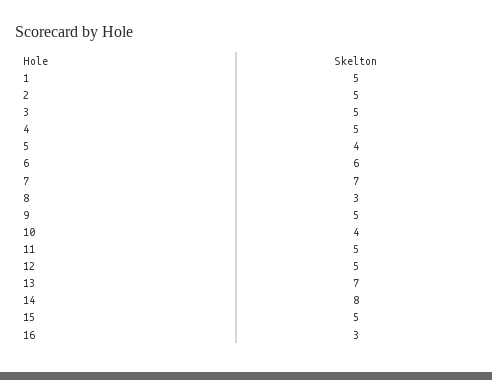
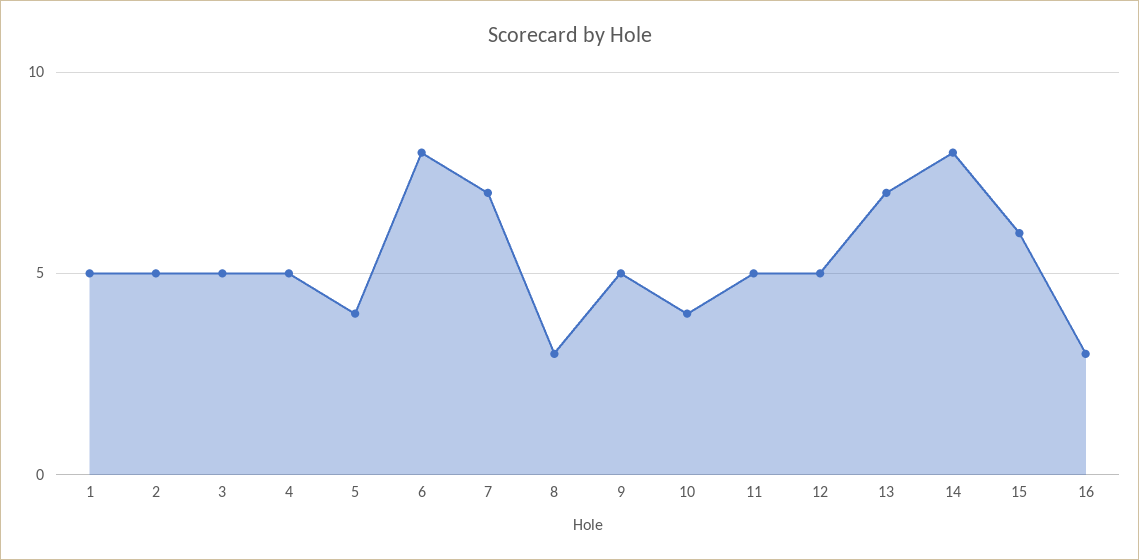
6: 6 -> 8
15: 5 -> 6

